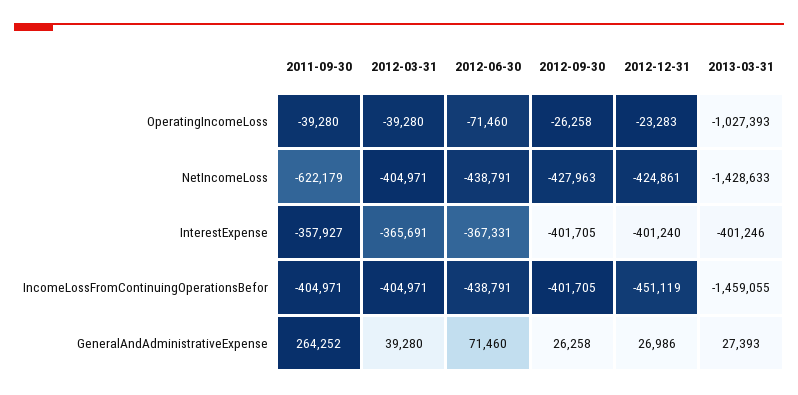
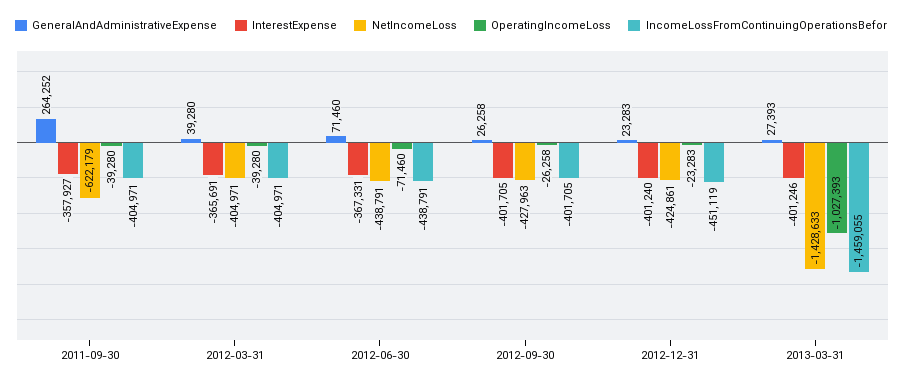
GeneralAndAdministrativeExpense, 2012-12-31: 26986 -> 23283

